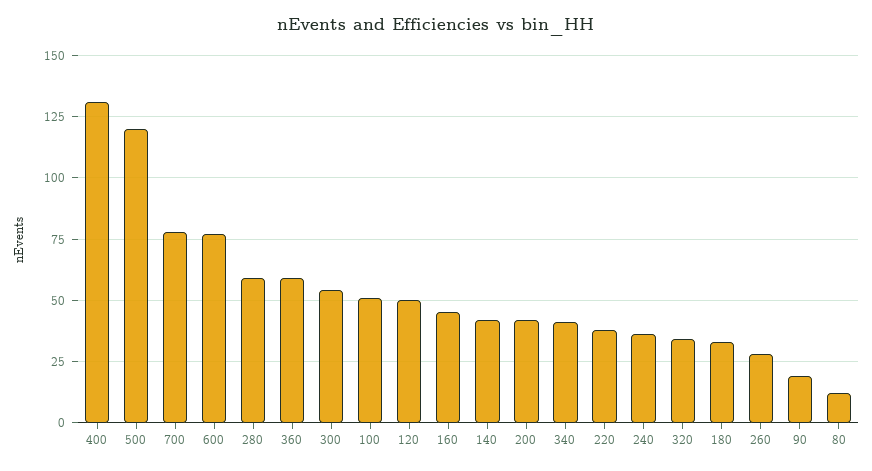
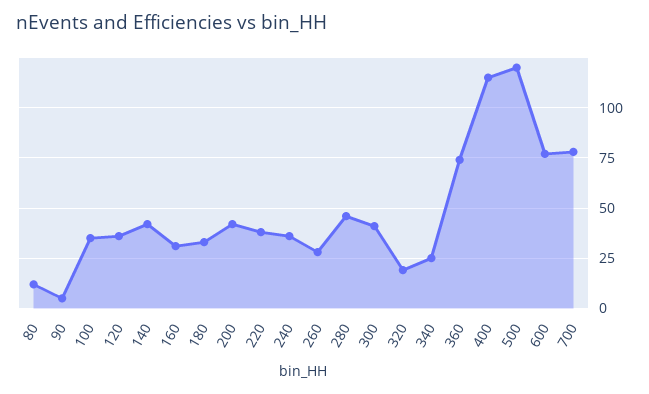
400: 130 -> 115
280: 60 -> 45
360: 60 -> 75
300: 55 -> 40
100: 50 -> 35
120: 50 -> 35
160: 45 -> 30
340: 40 -> 25
320: 35 -> 20
90: 20 -> 5

